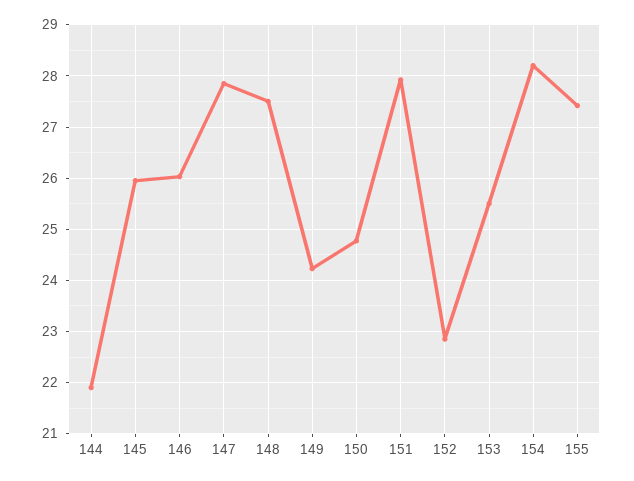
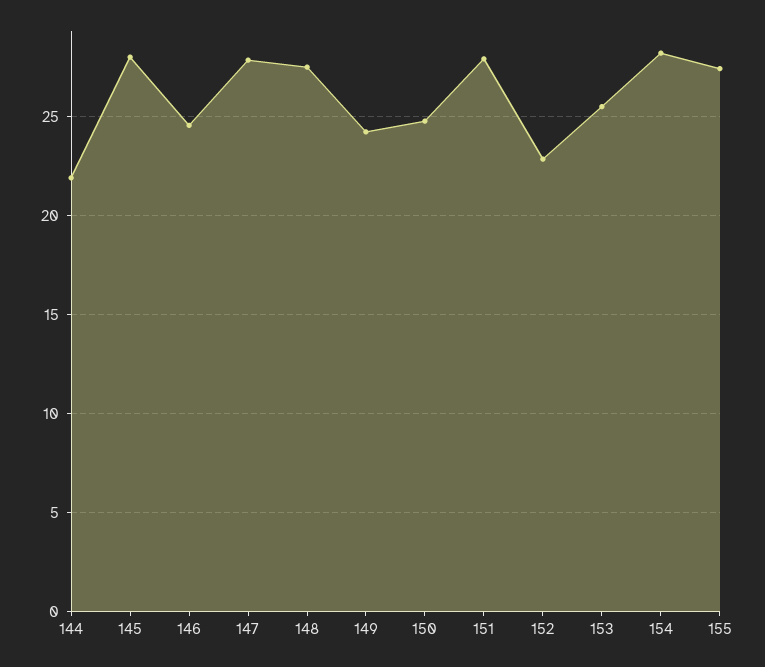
145: 26 -> 28
146: 26 -> 24.5

